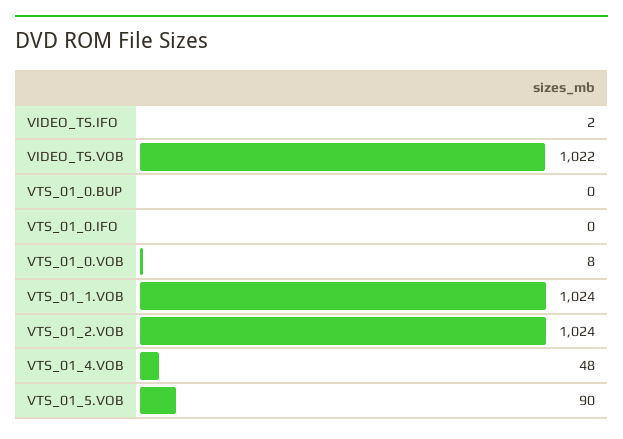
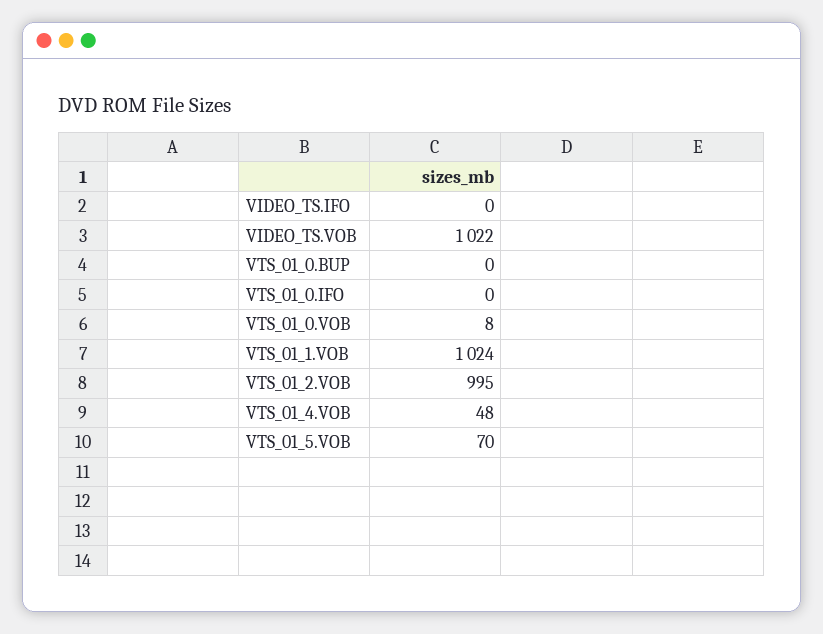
VIDEO_TS.IFO: 2 -> 0
VTS_01_2.VOB: 1024 -> 995
VTS_01_5.VOB: 90 -> 70

